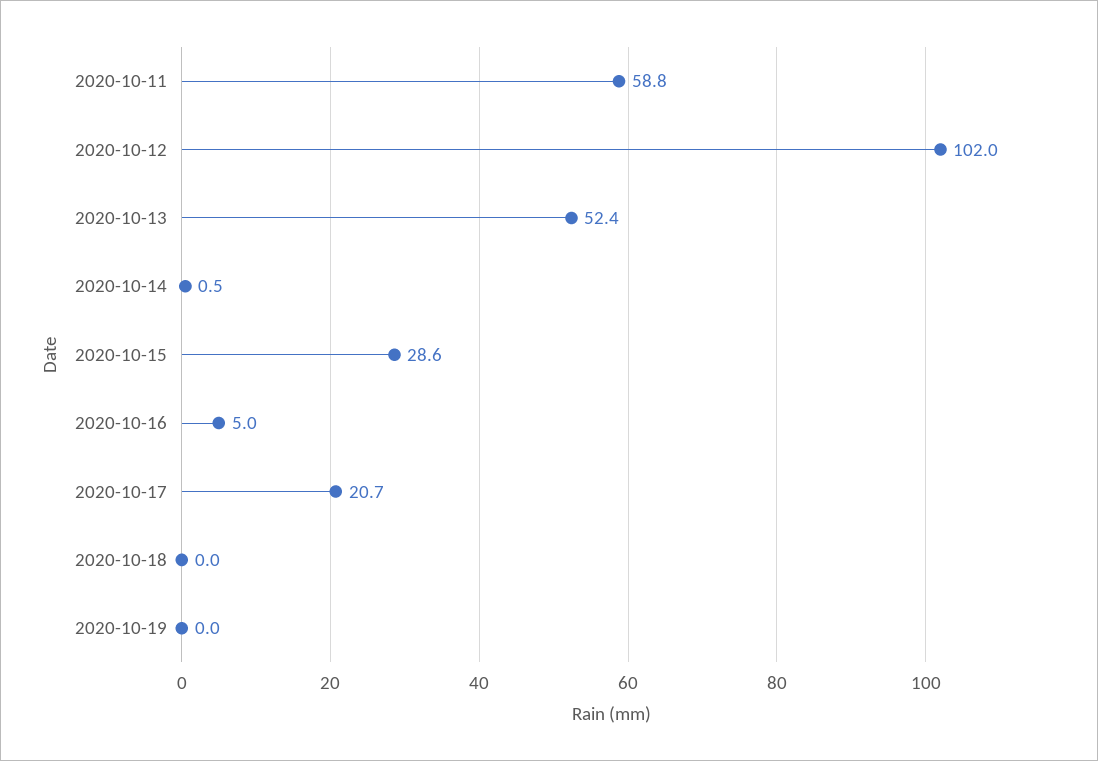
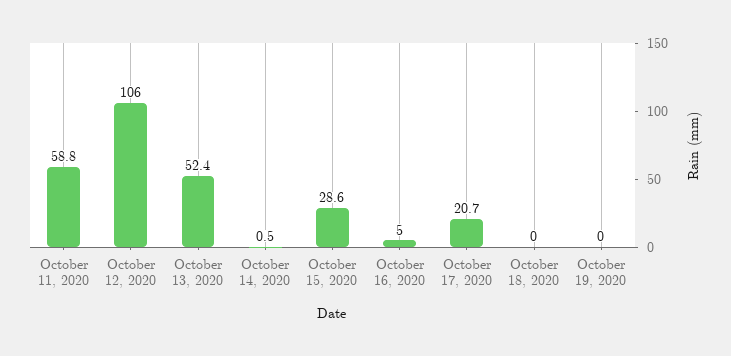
2020-10-12: 102 -> 106

